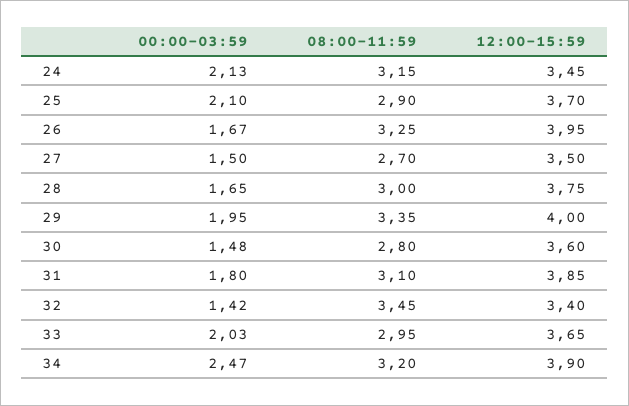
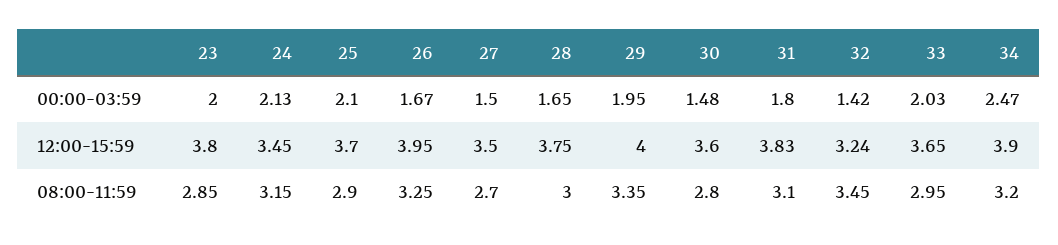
12:00-15:59, 31: 3.85 -> 3.83
12:00-15:59, 32: 3.4 -> 3.24
00:00-03:59, 23: none -> 2
12:00-15:59, 23: none -> 3.8
08:00-11:59, 23: none -> 2.85

